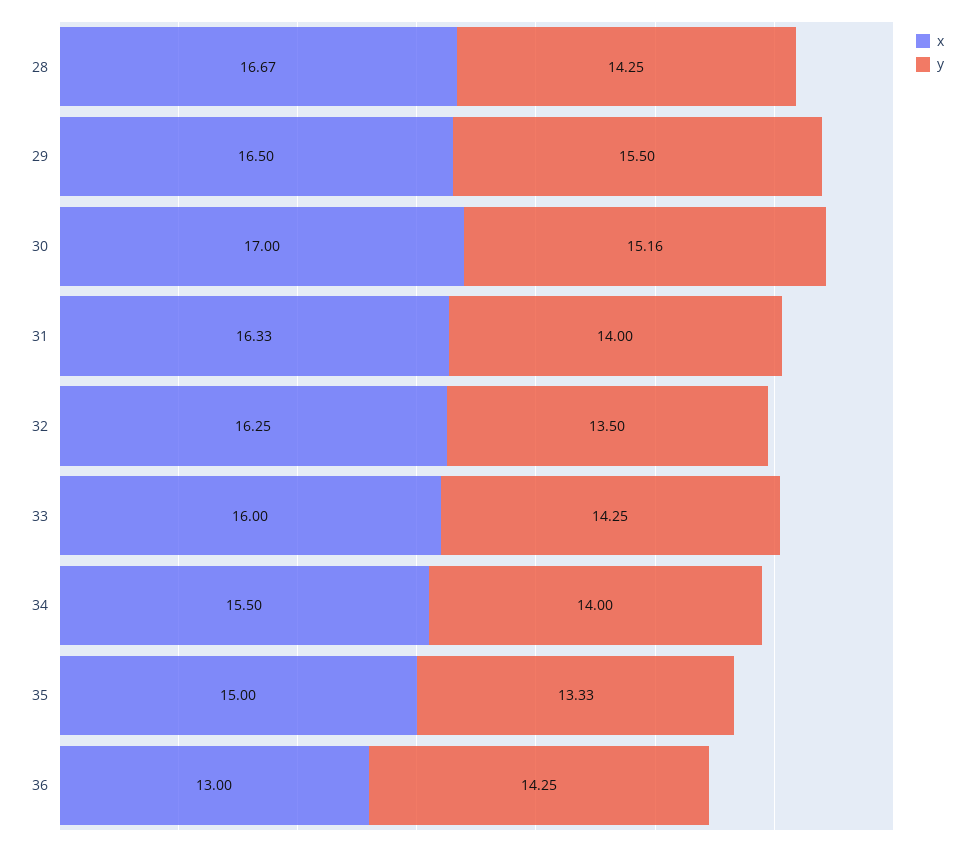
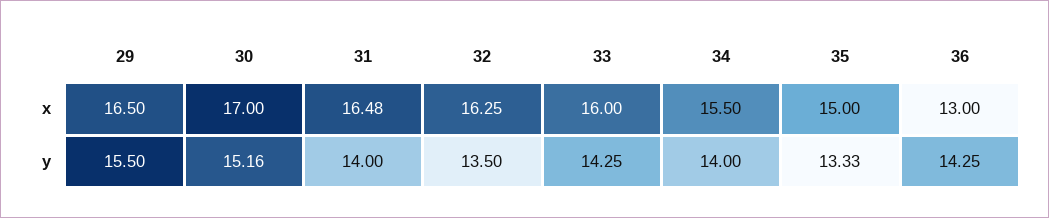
x, 28: 16.67 -> none
y, 28: 14.25 -> none
x, 31: 16.33 -> 16.48

